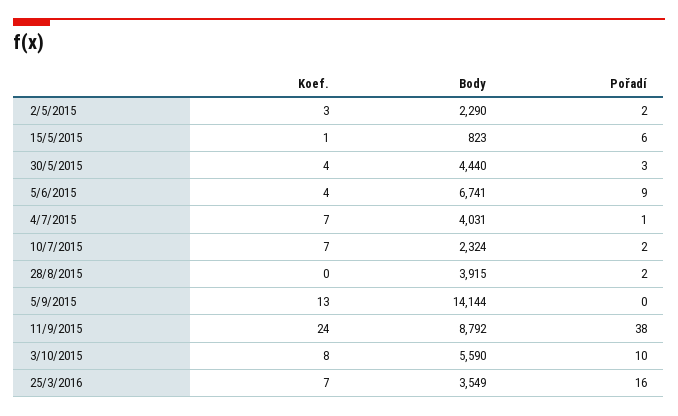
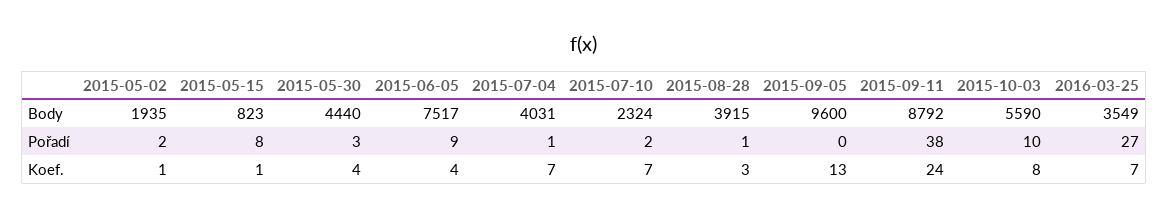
Koef., 2/5/2015: 3 -> 1
Body, 2/5/2015: 2290 -> 1935
Pořadí, 15/5/2015: 6 -> 8
Body, 5/6/2015: 6741 -> 7517
Koef., 28/8/2015: 0 -> 3
Pořadí, 28/8/2015: 2 -> 1
Body, 5/9/2015: 14144 -> 9600
Pořadí, 25/3/2016: 16 -> 27

